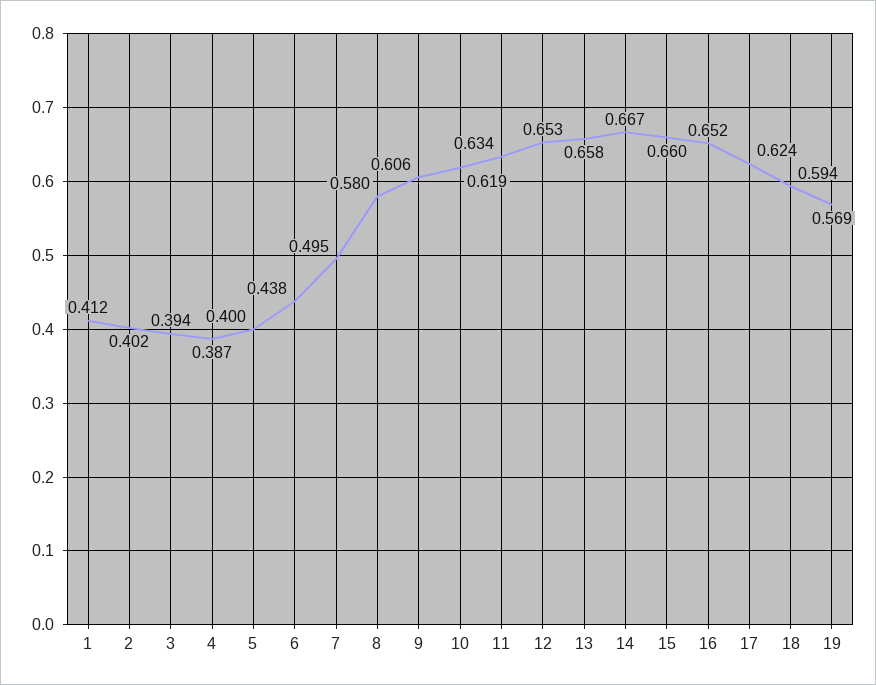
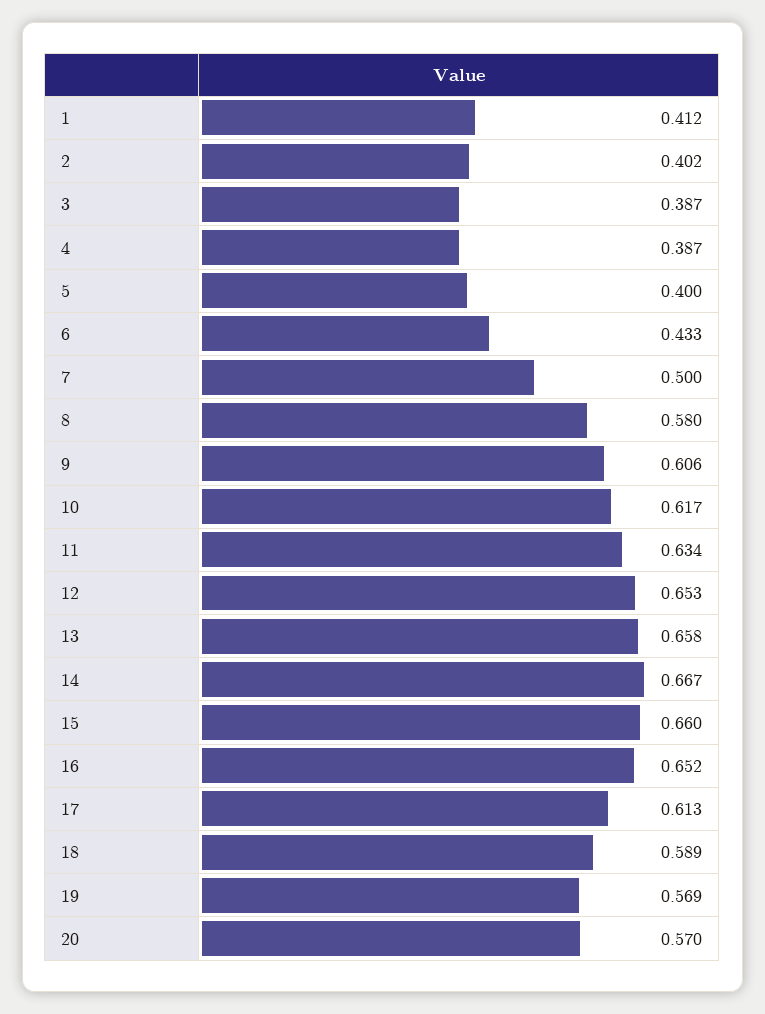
3: 0.394 -> 0.387
6: 0.438 -> 0.433
7: 0.495 -> 0.5
10: 0.619 -> 0.617
17: 0.624 -> 0.613
18: 0.594 -> 0.589
20: none -> 0.57

